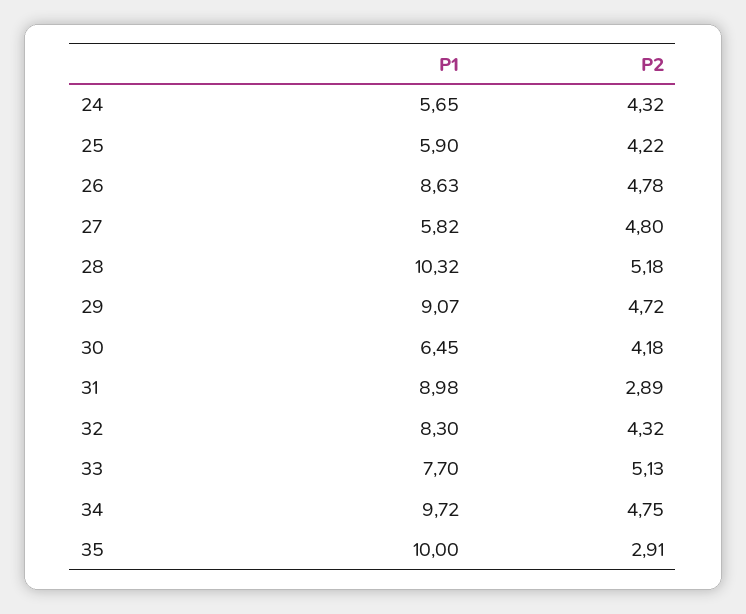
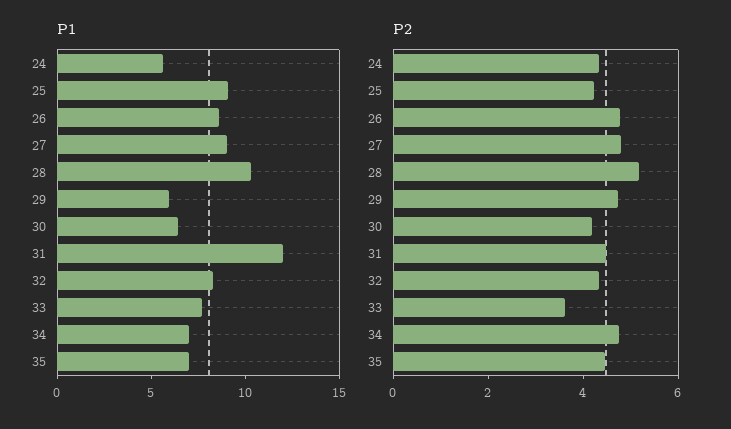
P1, 25: 5.9 -> 9
P1, 27: 5.82 -> 9
P1, 29: 9.07 -> 6
P1, 31: 8.98 -> 12
P2, 31: 2.89 -> 4.5
P2, 33: 5.13 -> 3.5
P1, 34: 9.72 -> 7
P1, 35: 10 -> 7
P2, 35: 2.91 -> 4.5

